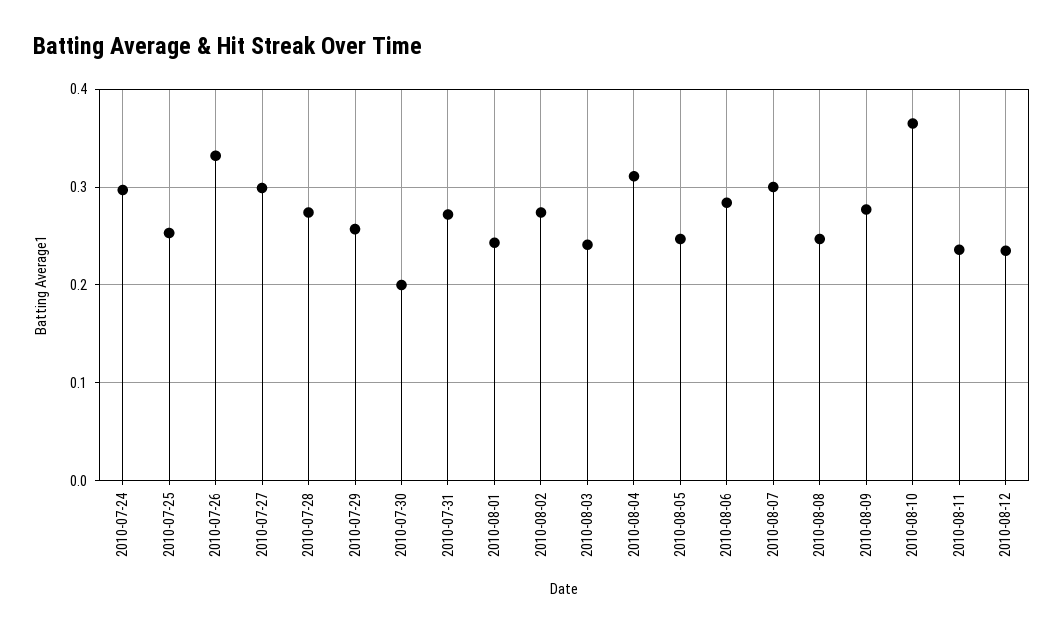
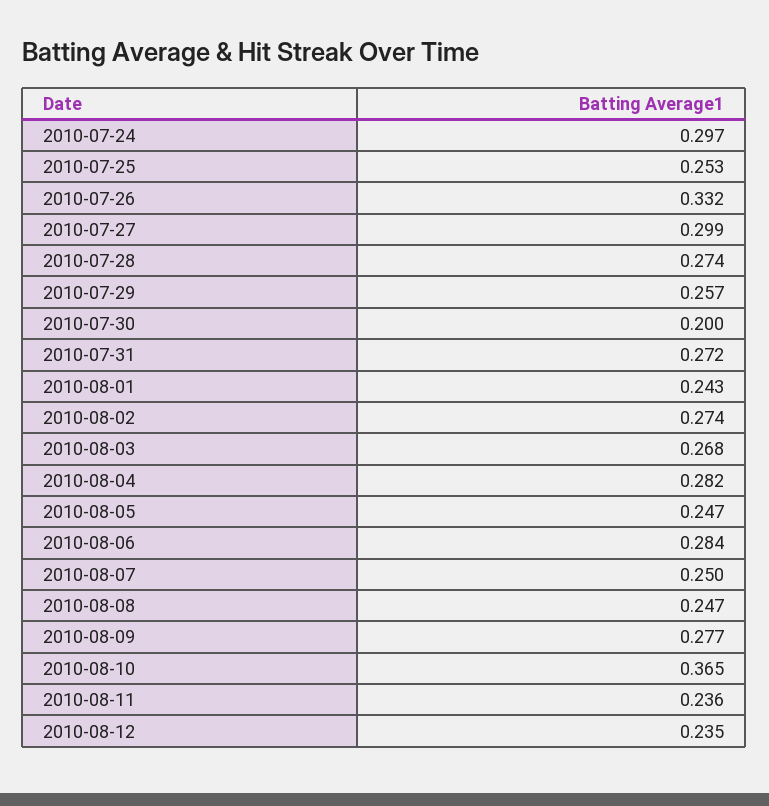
2010-08-03: 0.24 -> 0.268
2010-08-04: 0.31 -> 0.282
2010-08-07: 0.3 -> 0.25

